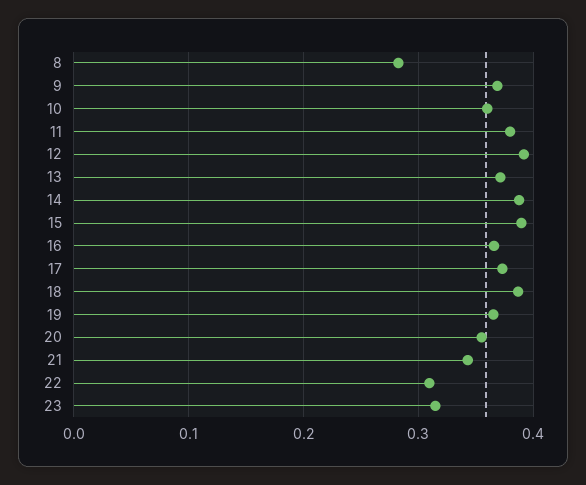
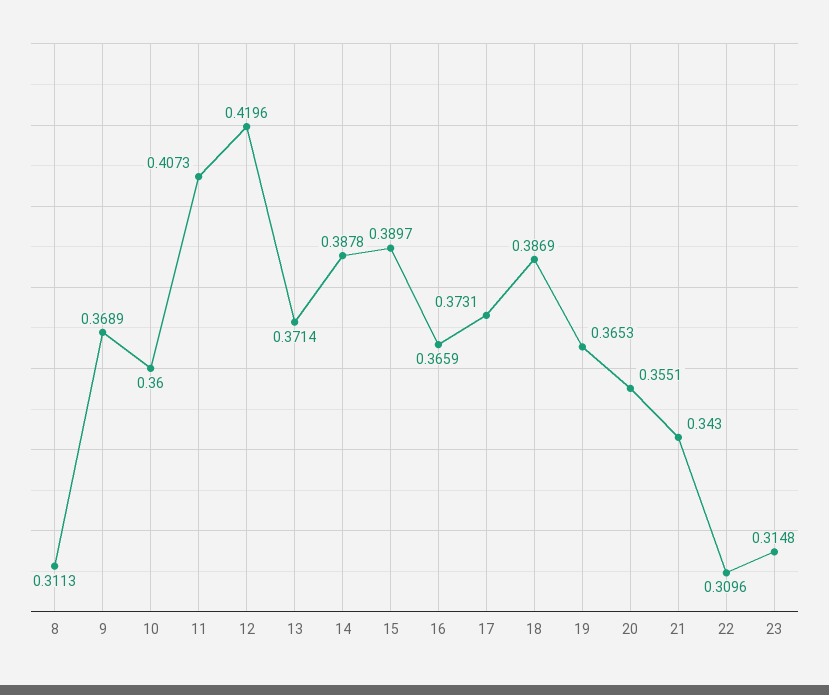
8: 0.28 -> 0.3113
11: 0.38 -> 0.4073
12: 0.39 -> 0.4196

